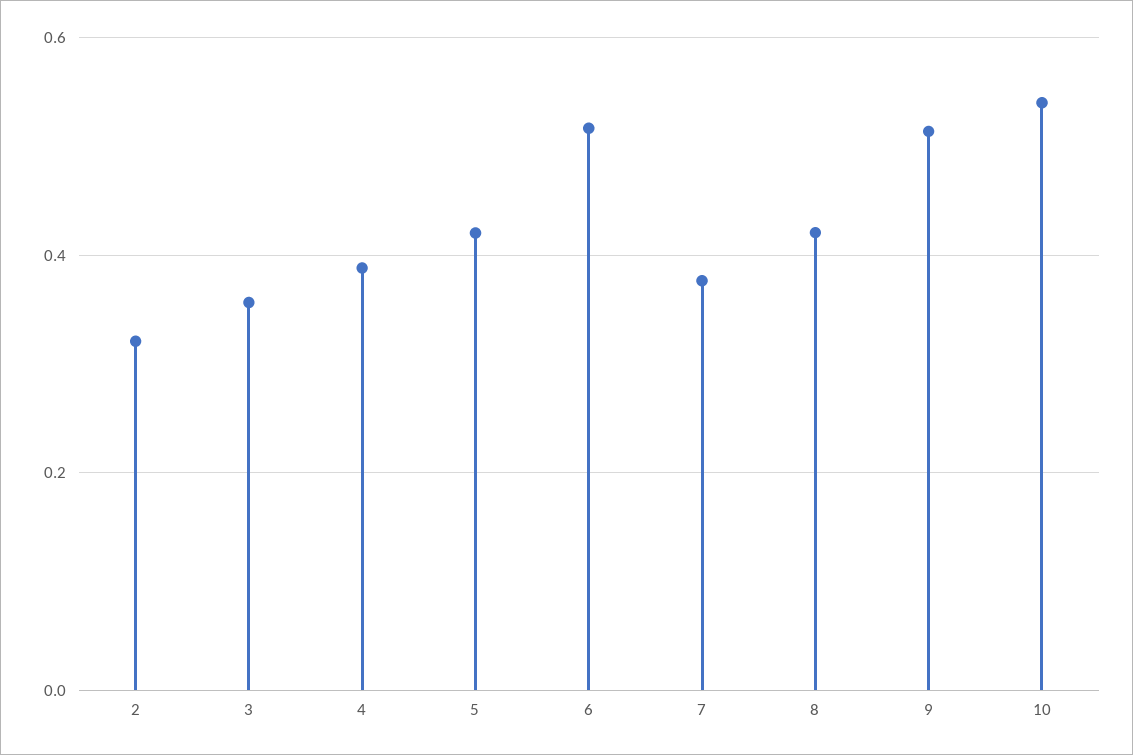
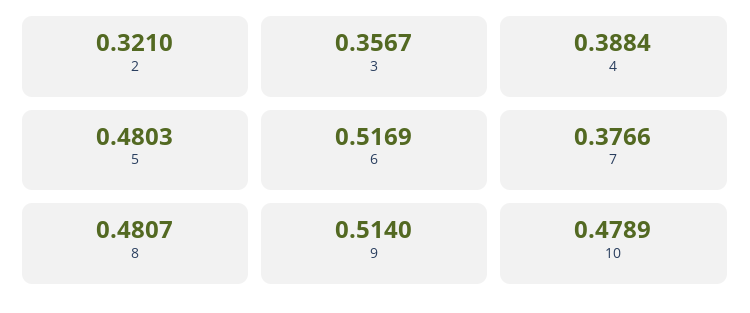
5: 0.42 -> 0.4803
8: 0.42 -> 0.4807
10: 0.54 -> 0.4789

